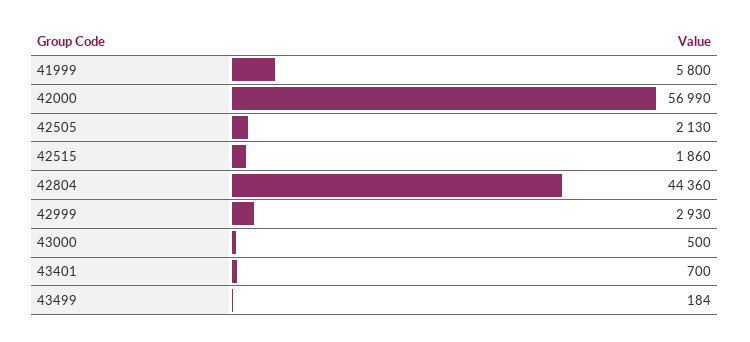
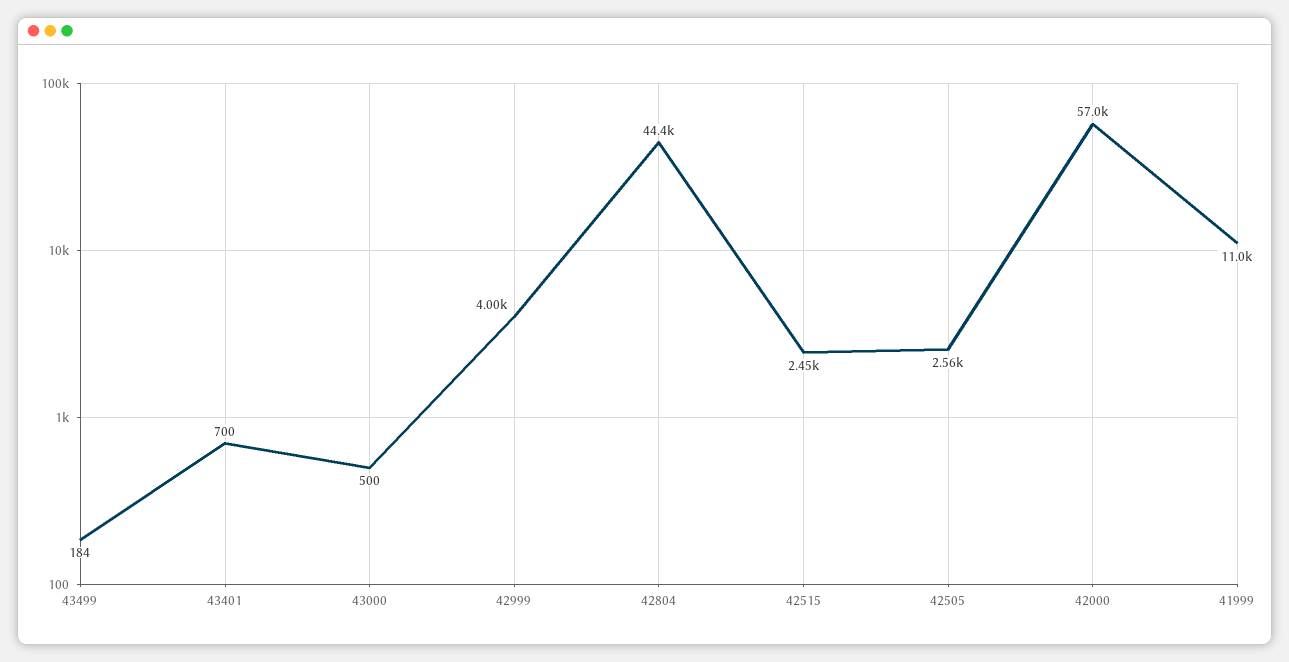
41999: 5800 -> 11000
42505: 2130 -> 2560
42515: 1860 -> 2450
42999: 2930 -> 4000

